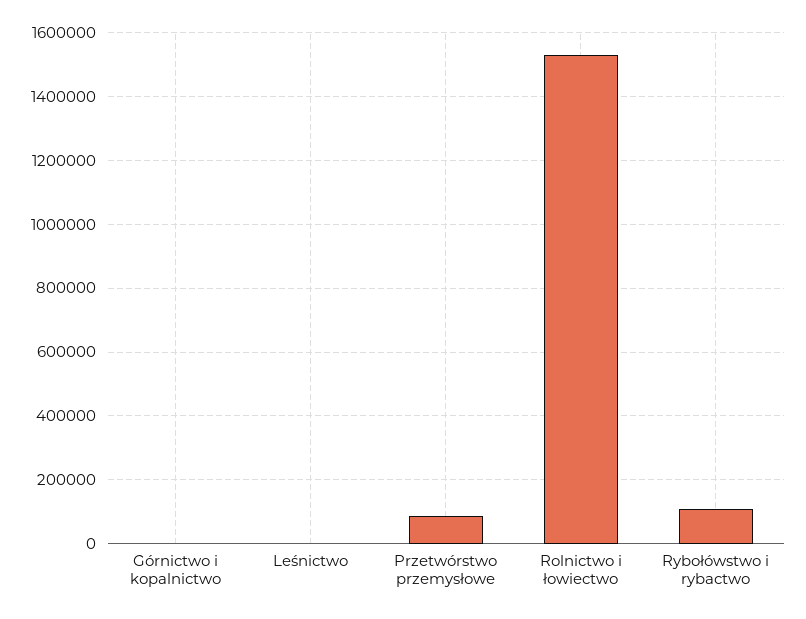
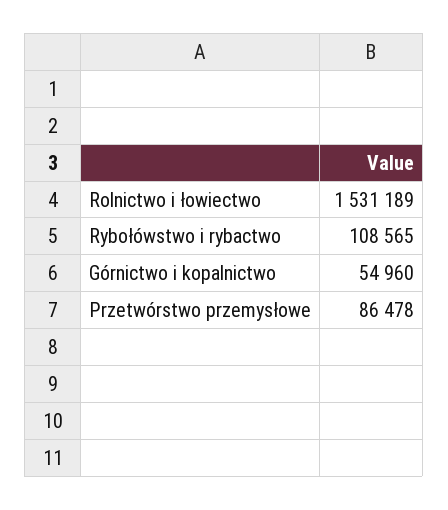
Górnictwo i kopalnictwo: 0 -> 54960
Leśnictwo: 0 -> none

